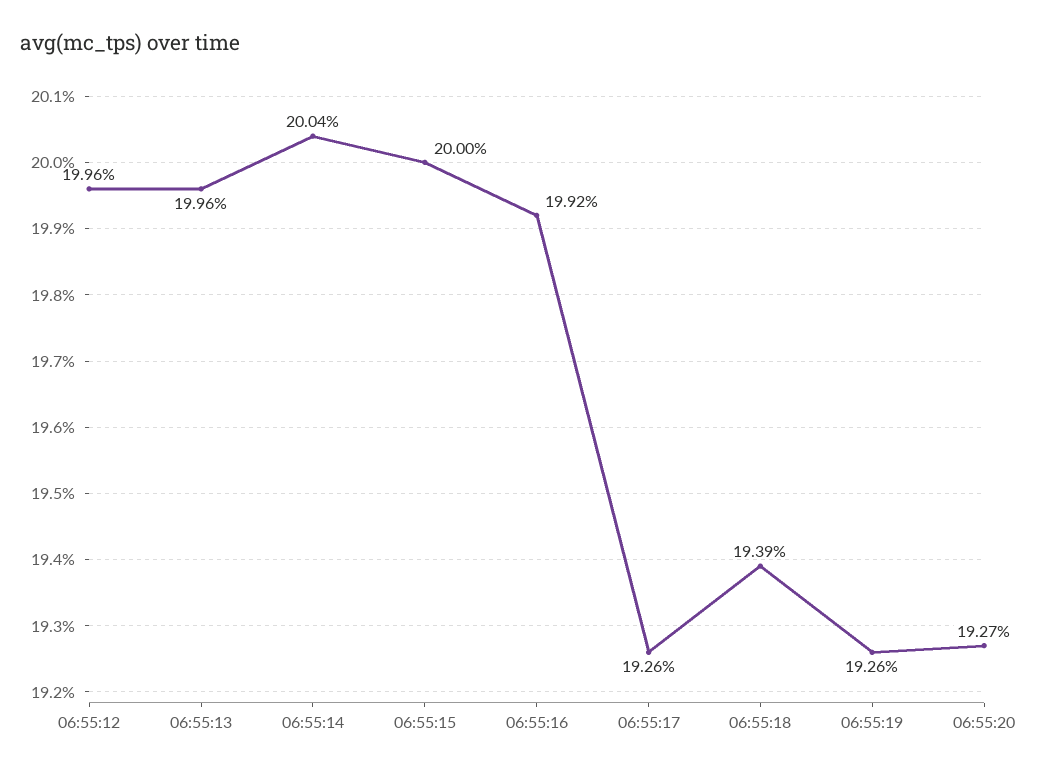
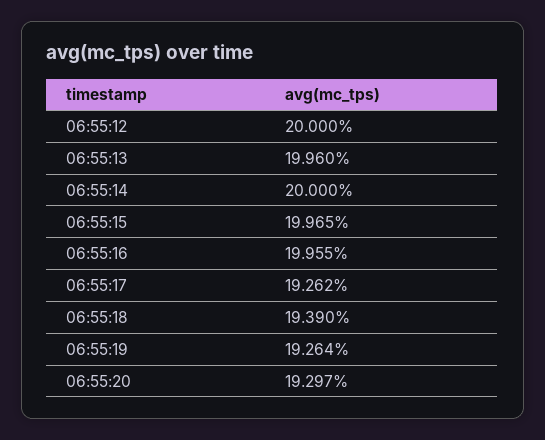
06:55:12: 19.96 -> 20
06:55:14: 20.04 -> 20
06:55:15: 20 -> 19.965
06:55:16: 19.92 -> 19.955
06:55:20: 19.27 -> 19.297

